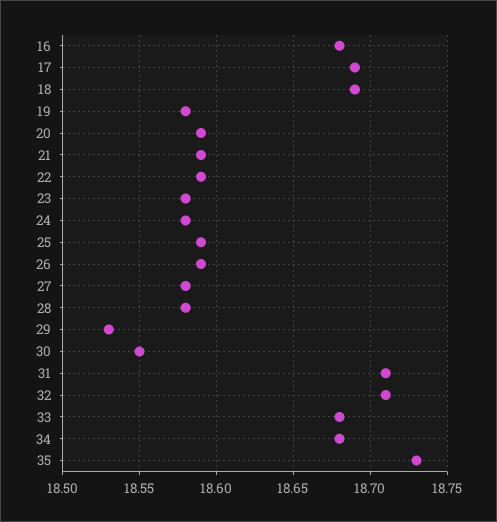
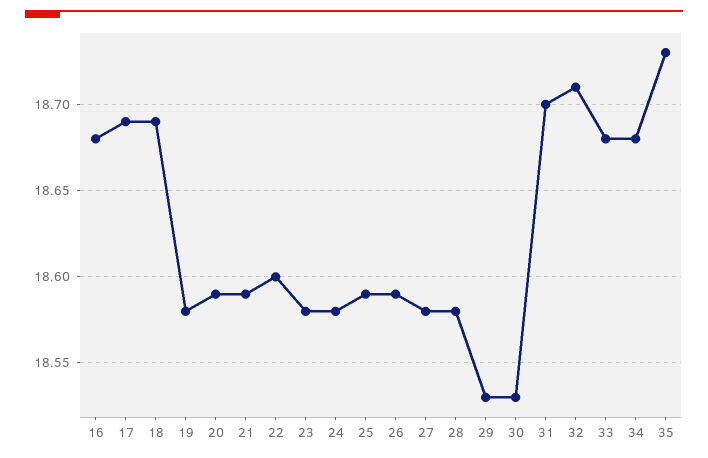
22: 18.59 -> 18.6
30: 18.55 -> 18.53
31: 18.71 -> 18.7

